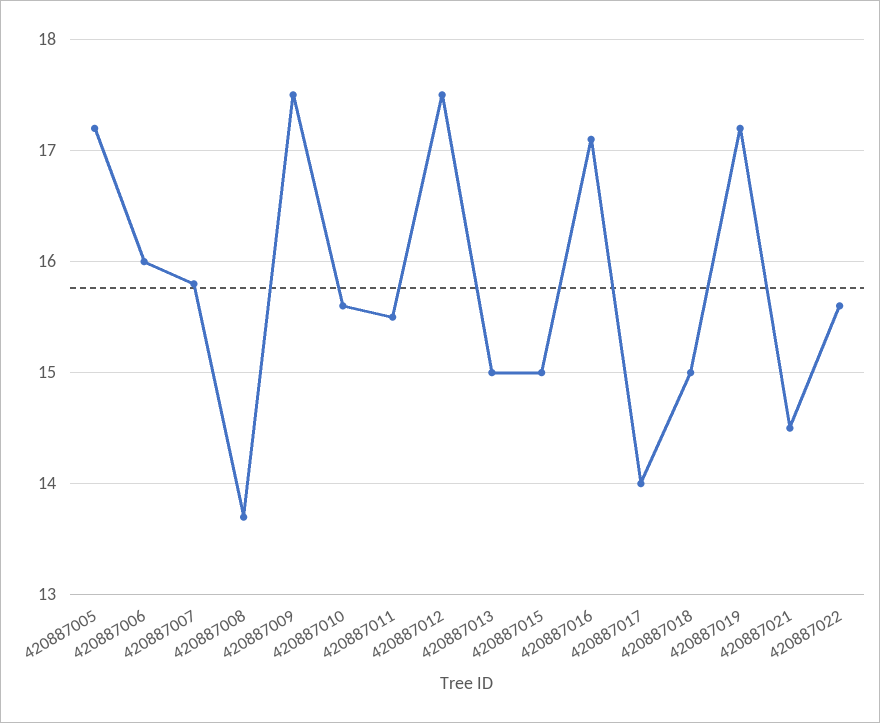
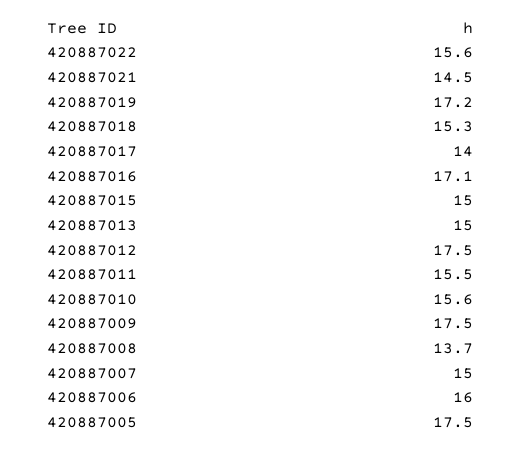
420887005: 17.2 -> 17.5
420887007: 15.8 -> 15
420887018: 15 -> 15.3

